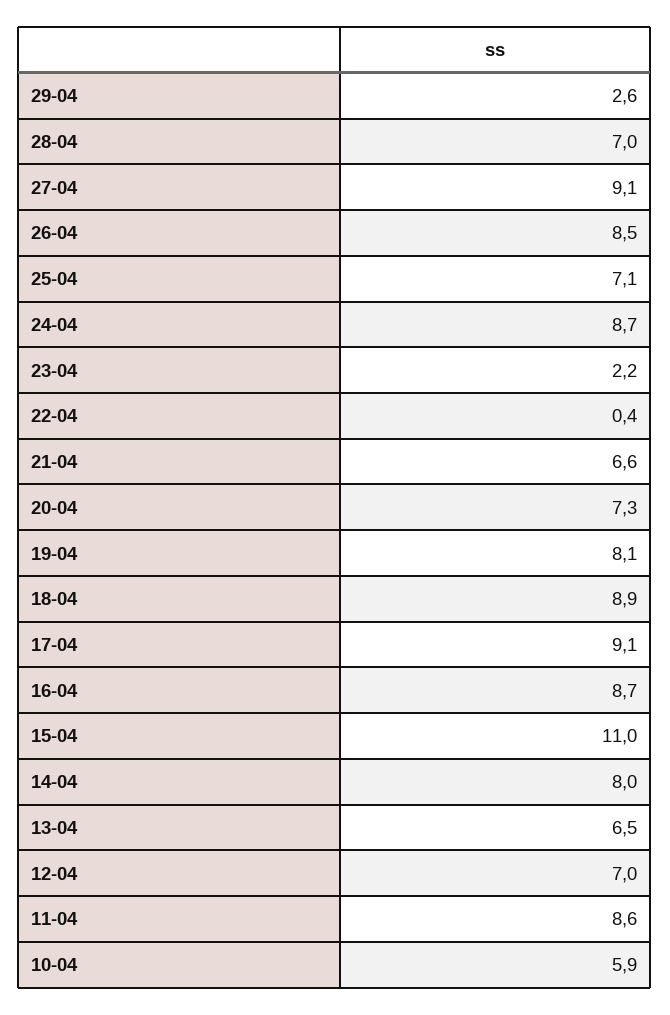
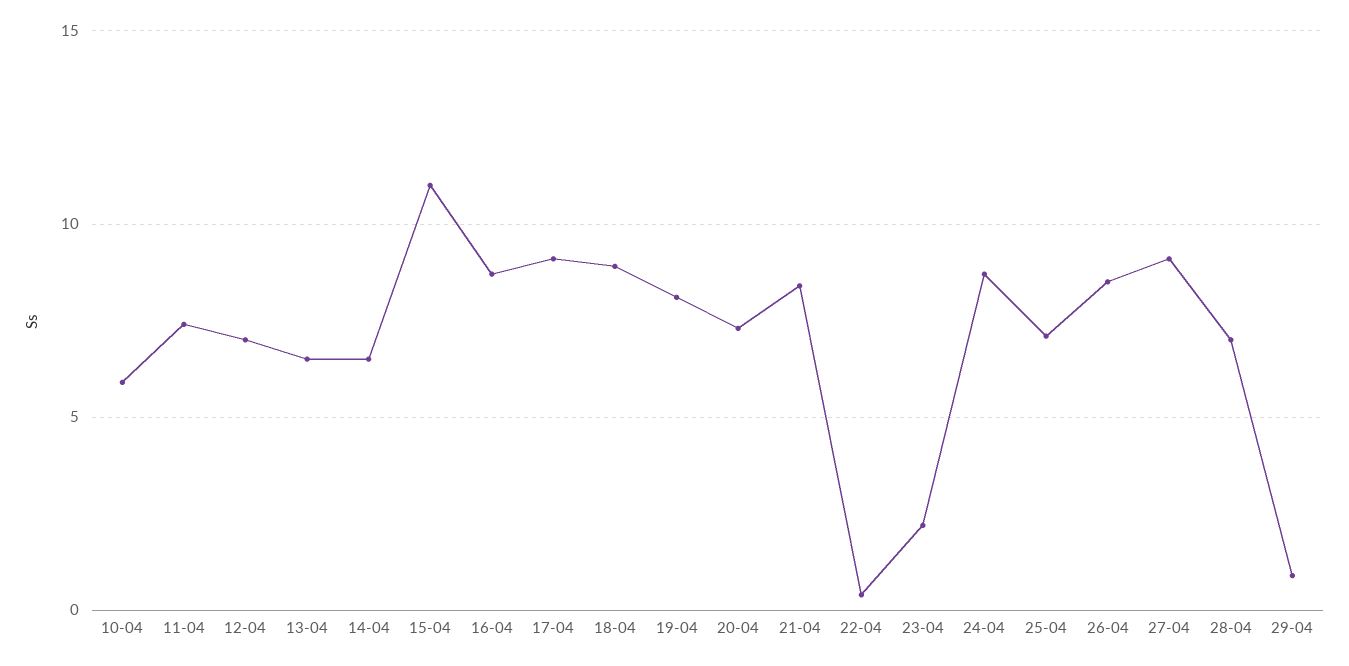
29-04: 2.6 -> 1
21-04: 6.6 -> 8.5
14-04: 8 -> 6.5
11-04: 8.6 -> 7.5

